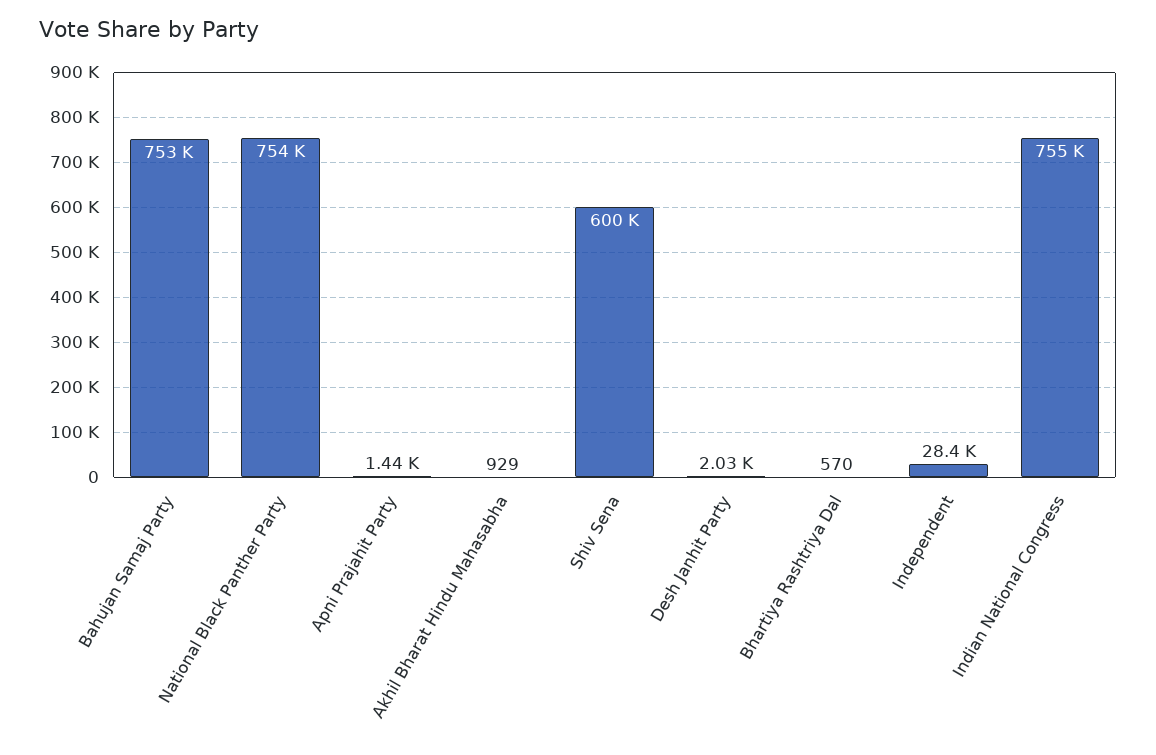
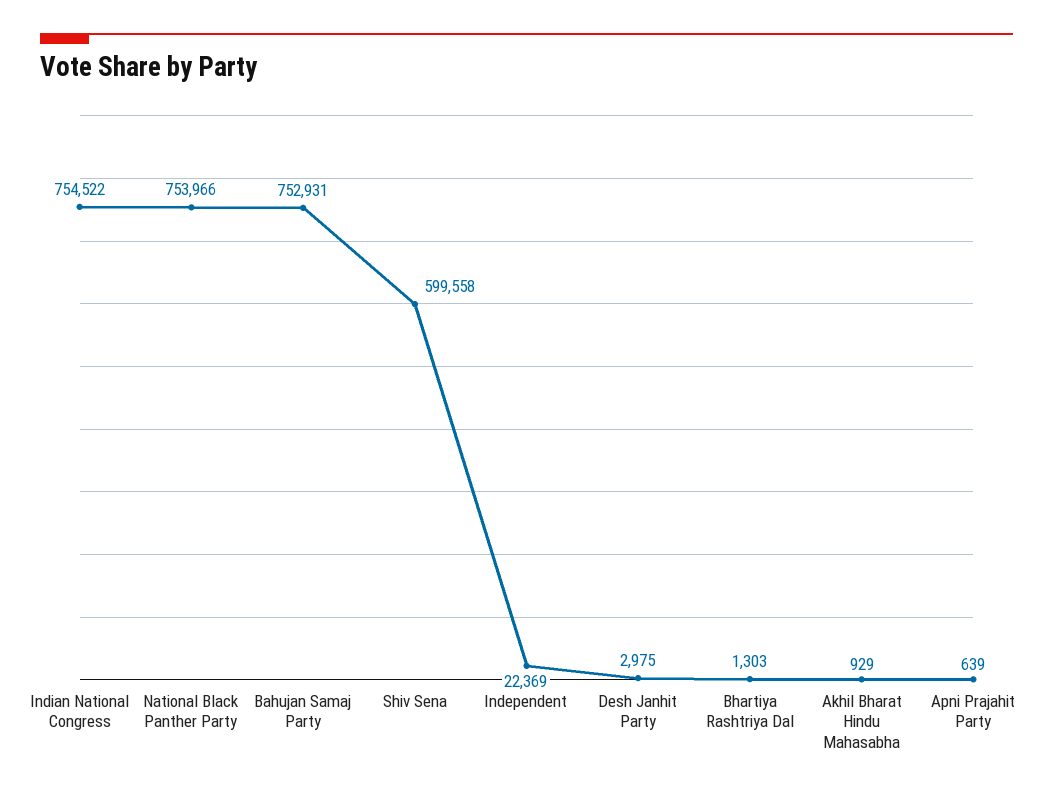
Apni Prajahit Party: 1440 -> 639
Desh Janhit Party: 2030 -> 2975
Bhartiya Rashtriya Dal: 570 -> 1303
Independent: 28400 -> 22369

